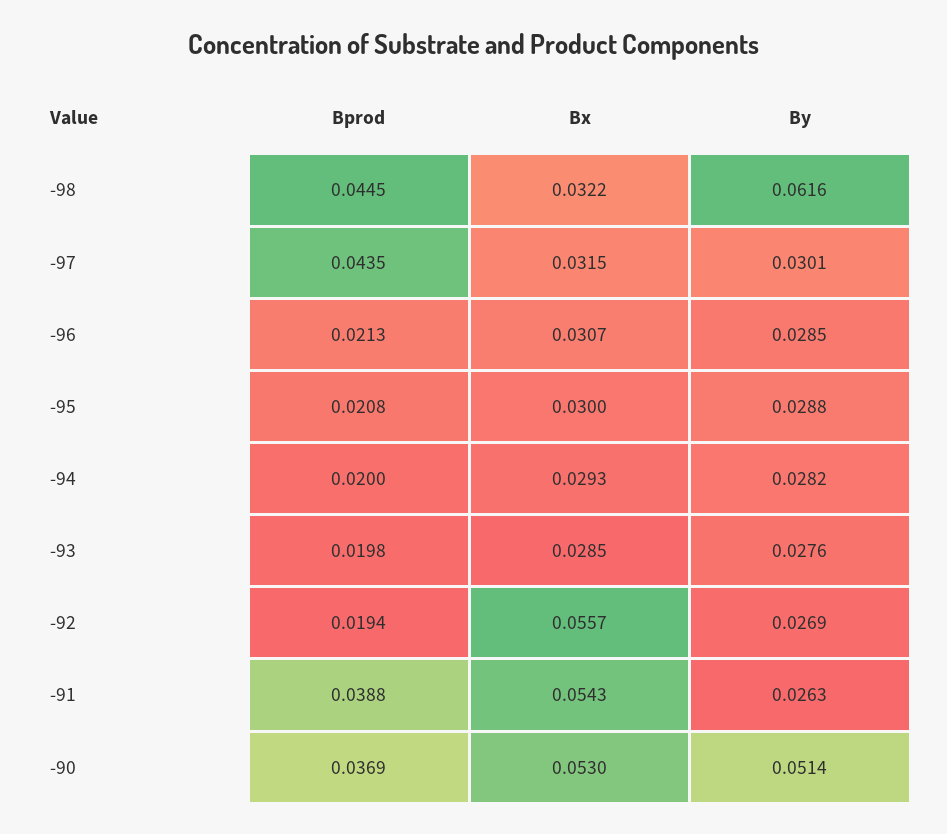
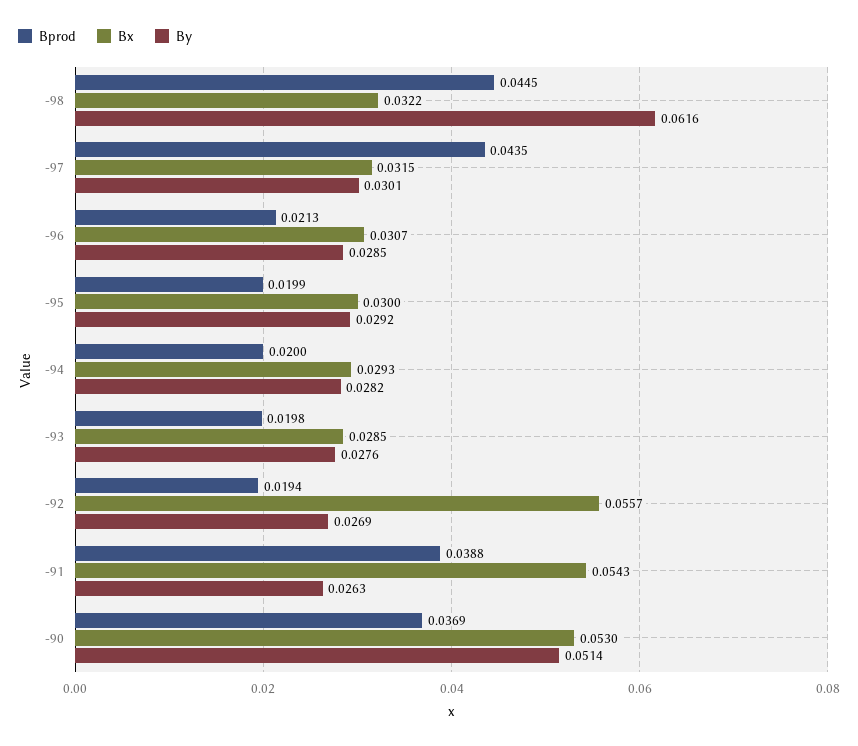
Bprod, -95: 0.0208 -> 0.0199
By, -95: 0.0288 -> 0.0292

